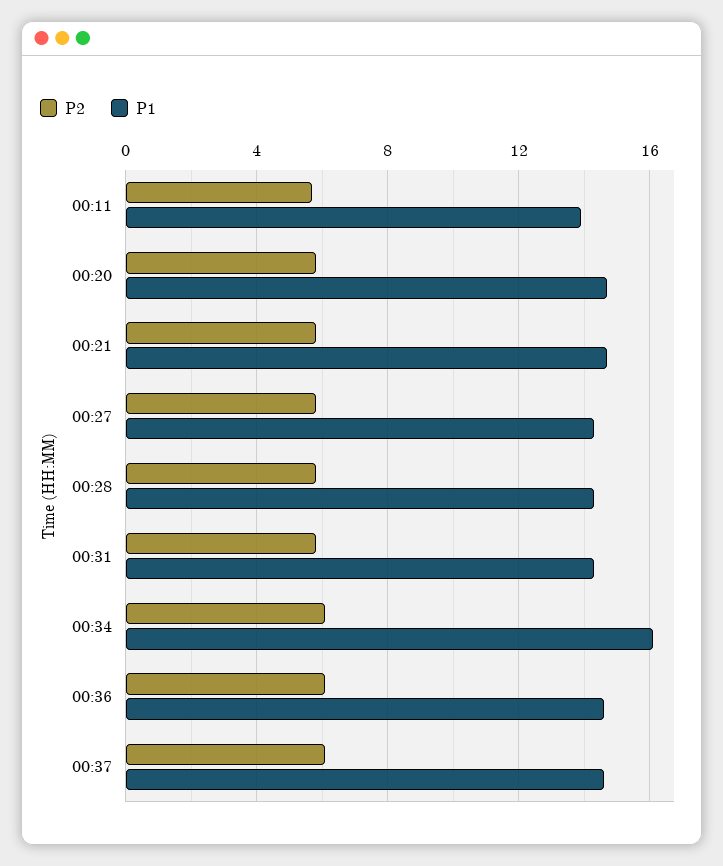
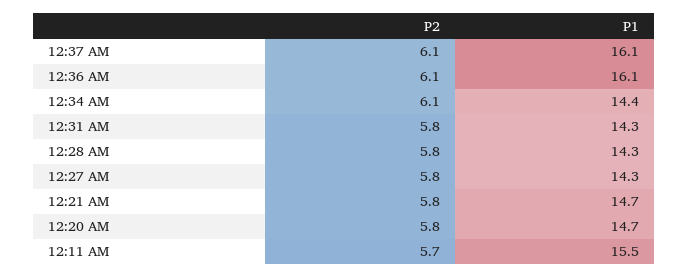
P1, 00:11: 14 -> 15.5
P1, 00:34: 16 -> 14.4
P1, 00:36: 14.5 -> 16.1
P1, 00:37: 14.5 -> 16.1

